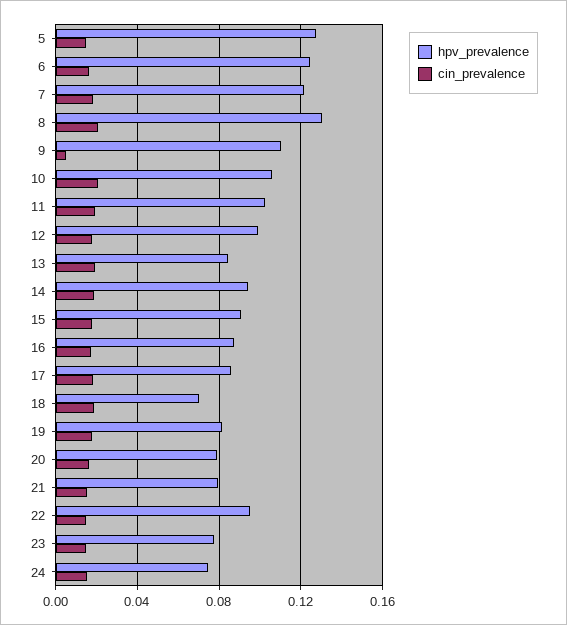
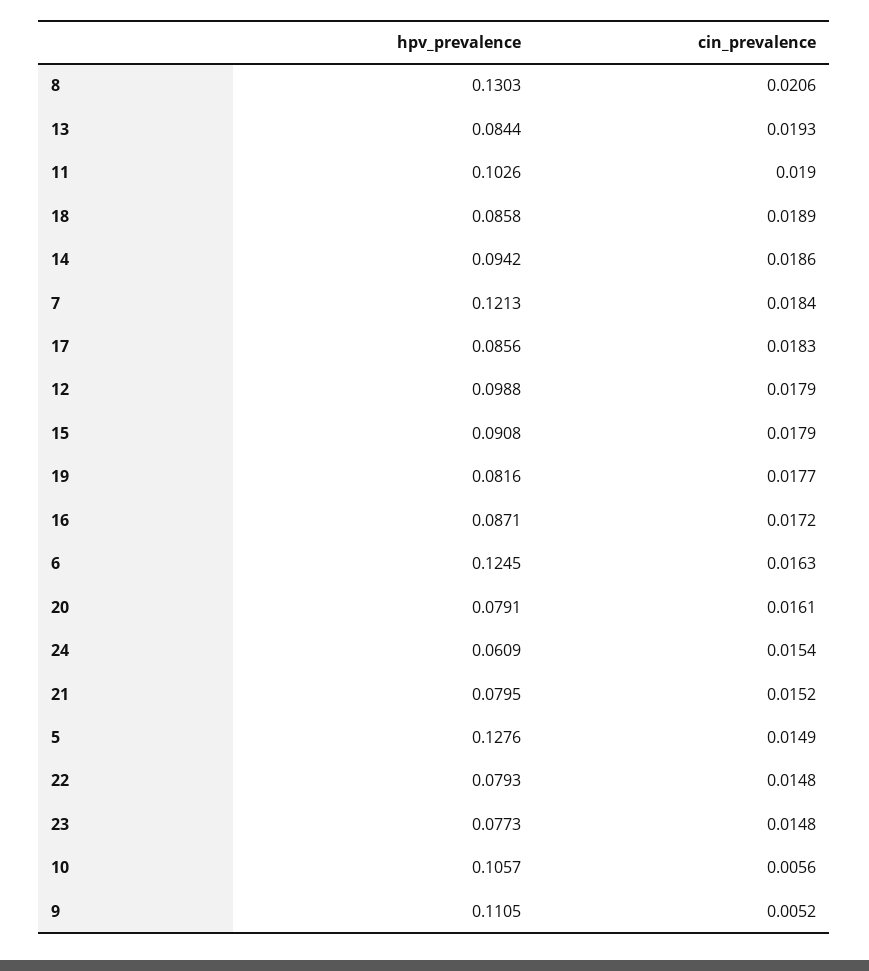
cin_prevalence, 10: 0.02 -> 0.0056
hpv_prevalence, 18: 0.07 -> 0.0858
hpv_prevalence, 22: 0.095 -> 0.0793
hpv_prevalence, 24: 0.075 -> 0.0609

